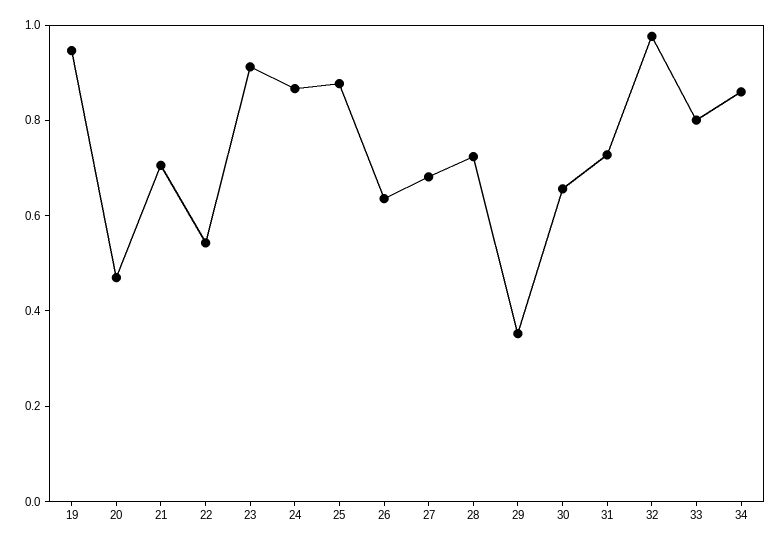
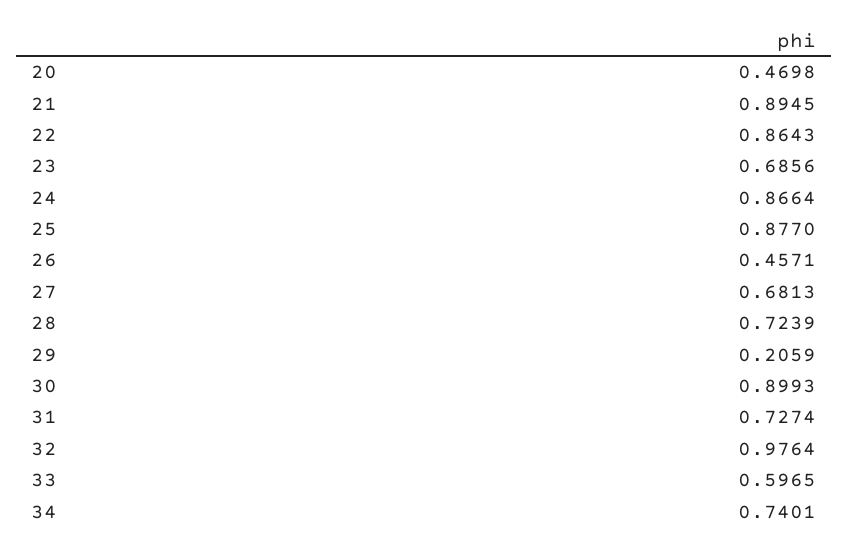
19: 0.95 -> none
21: 0.7 -> 0.8945
22: 0.55 -> 0.8643
23: 0.9 -> 0.6856
26: 0.65 -> 0.4571
29: 0.35 -> 0.2059
30: 0.65 -> 0.8993
33: 0.8 -> 0.5965
34: 0.85 -> 0.7401

